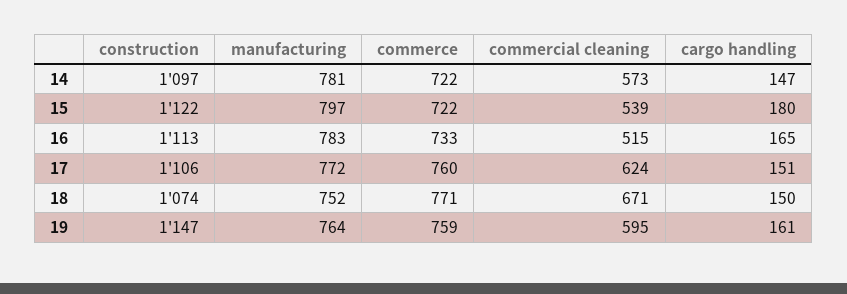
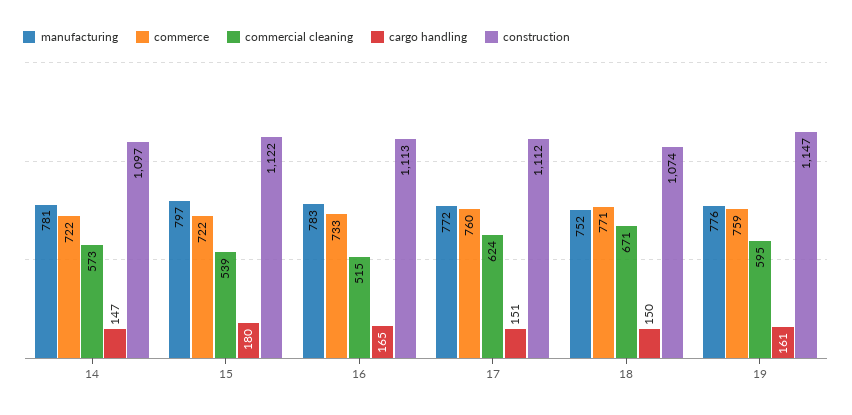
construction, 17: 1106 -> 1112
manufacturing, 19: 764 -> 776

